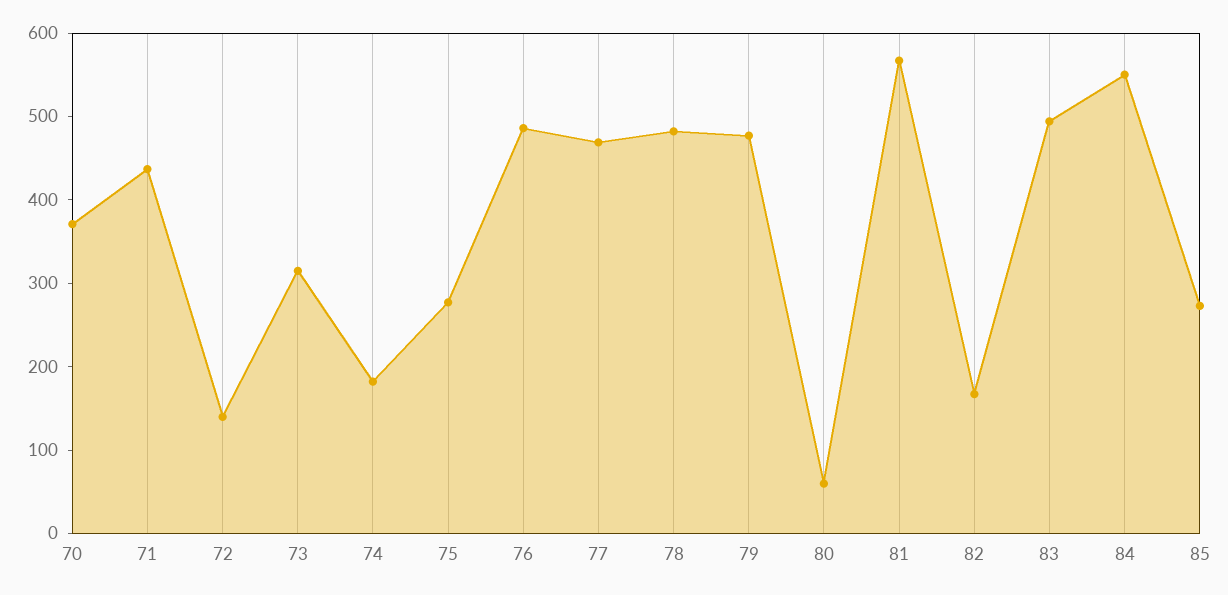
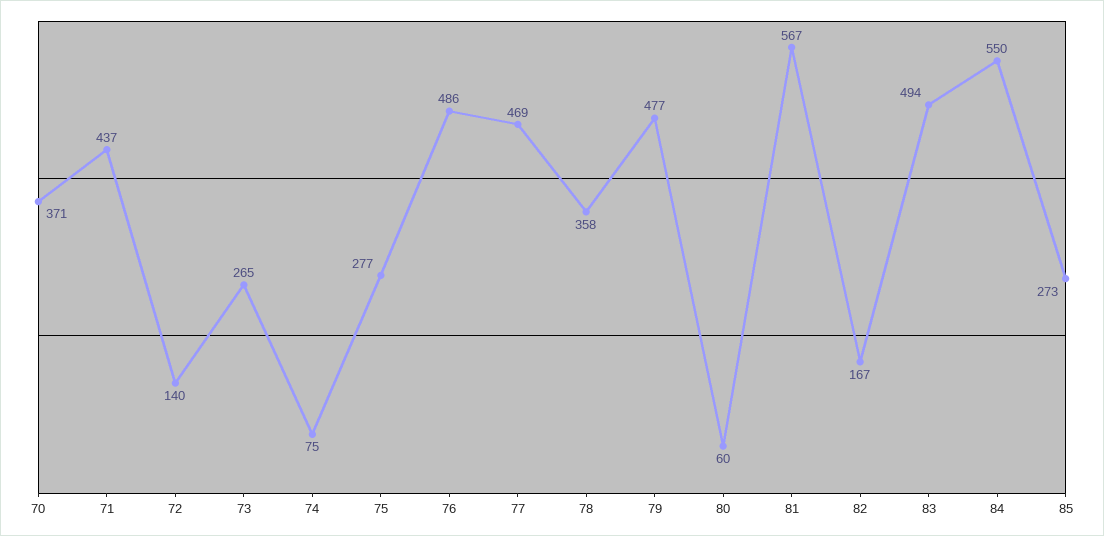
73: 320 -> 265
74: 180 -> 75
78: 480 -> 358

